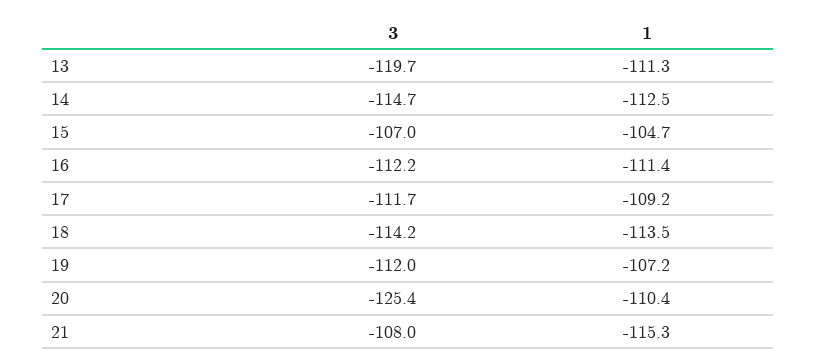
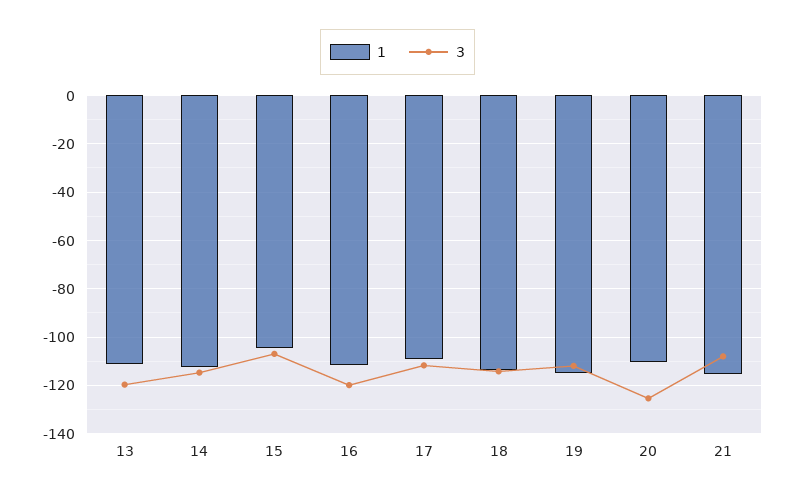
3, 16: -112.2 -> -120
1, 19: -107.2 -> -115

